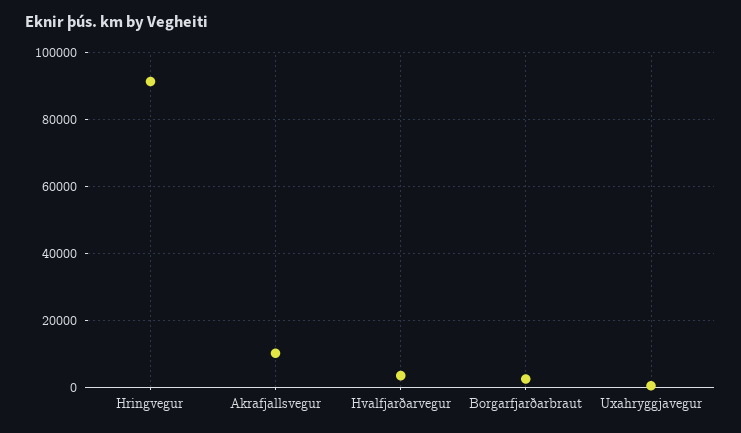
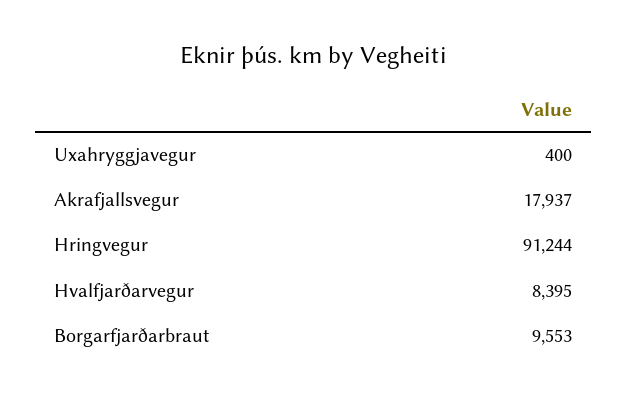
Akrafjallsvegur: 10000 -> 17937
Hvalfjarðarvegur: 4000 -> 8395
Borgarfjarðarbraut: 2000 -> 9553

